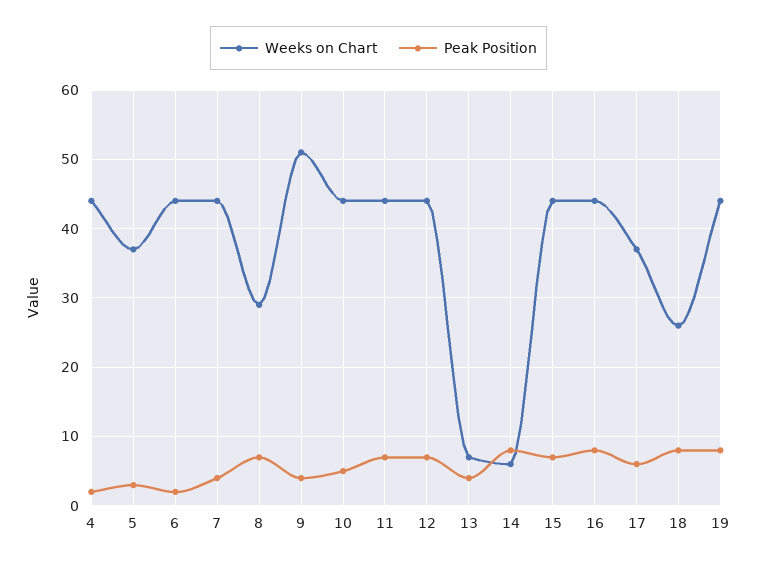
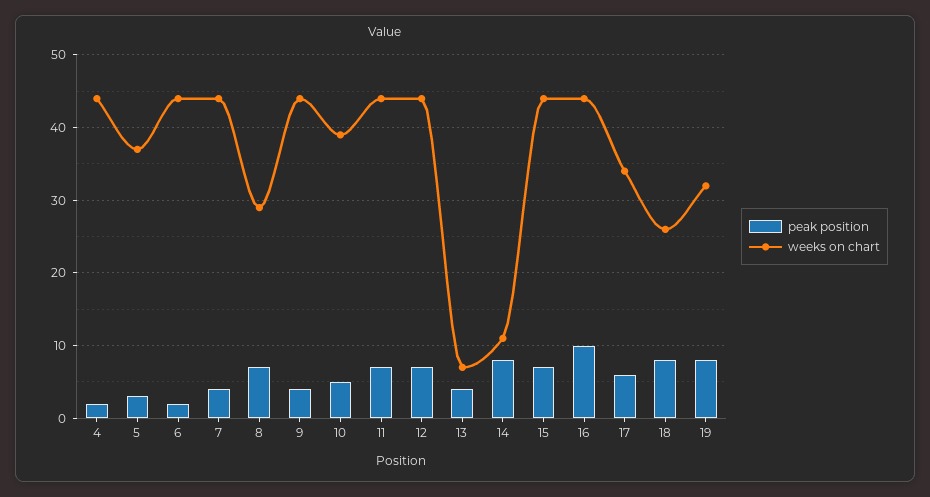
Weeks on Chart, 9: 51 -> 44
Weeks on Chart, 10: 44 -> 39
Weeks on Chart, 14: 6 -> 11
Peak Position, 16: 8 -> 10
Weeks on Chart, 17: 37 -> 34
Weeks on Chart, 19: 44 -> 32

